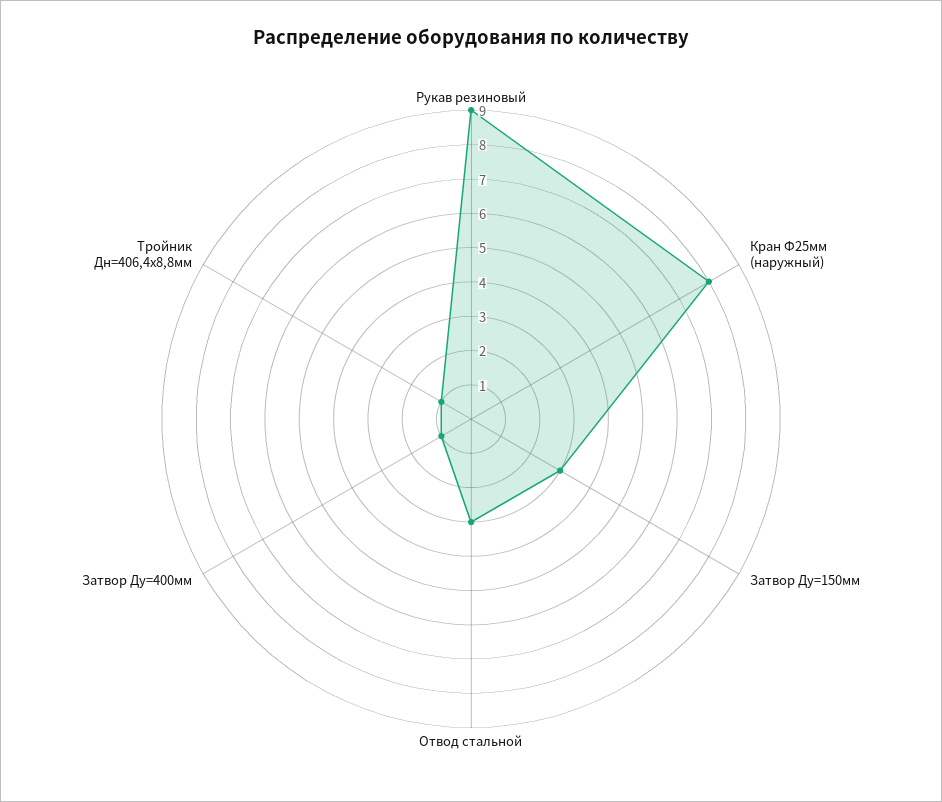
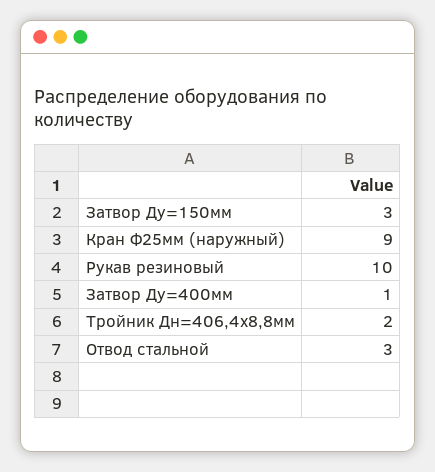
Рукав резиновый: 9 -> 10
Кран Ф25мм (наружный): 8 -> 9
Тройник Дн=406,4x8,8мм: 1 -> 2

